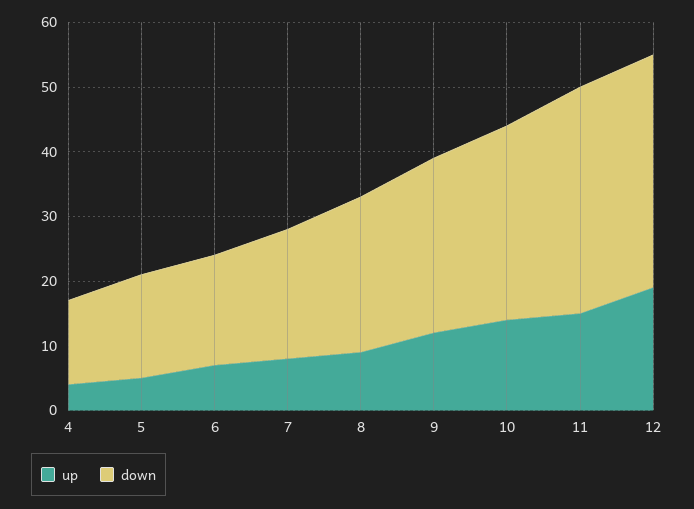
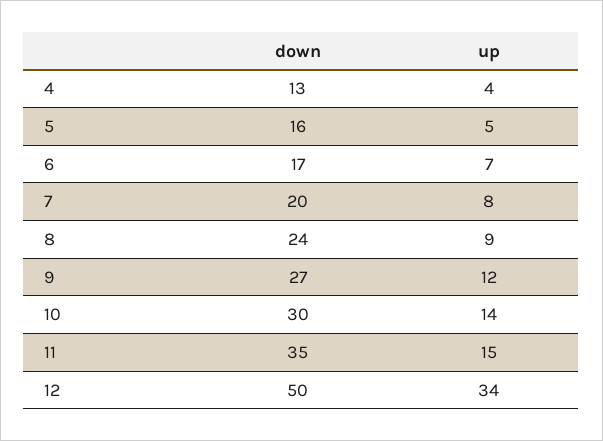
up, 12: 20 -> 34
down, 12: 35 -> 50

